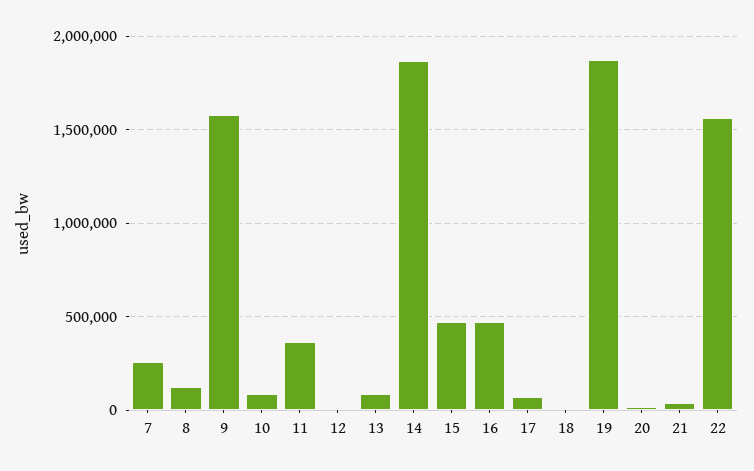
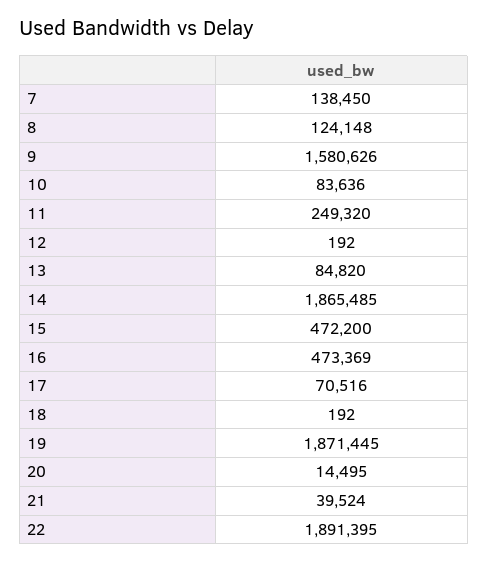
7: 250000 -> 138450
11: 350000 -> 249320
22: 1550000 -> 1891395

